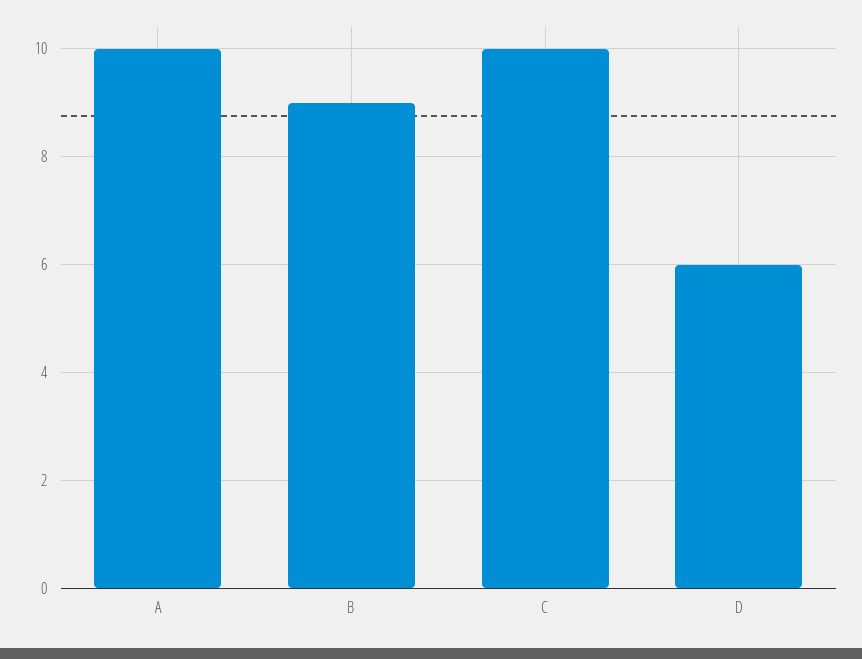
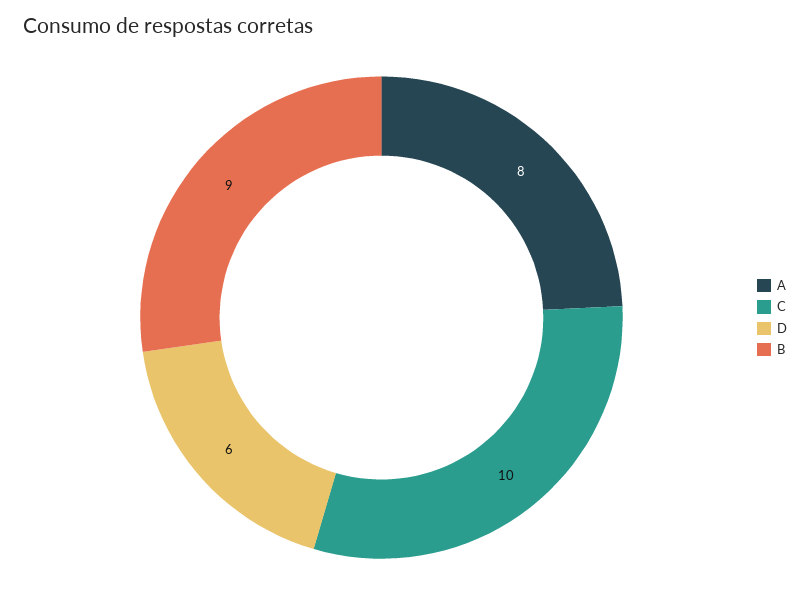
A: 10 -> 8

